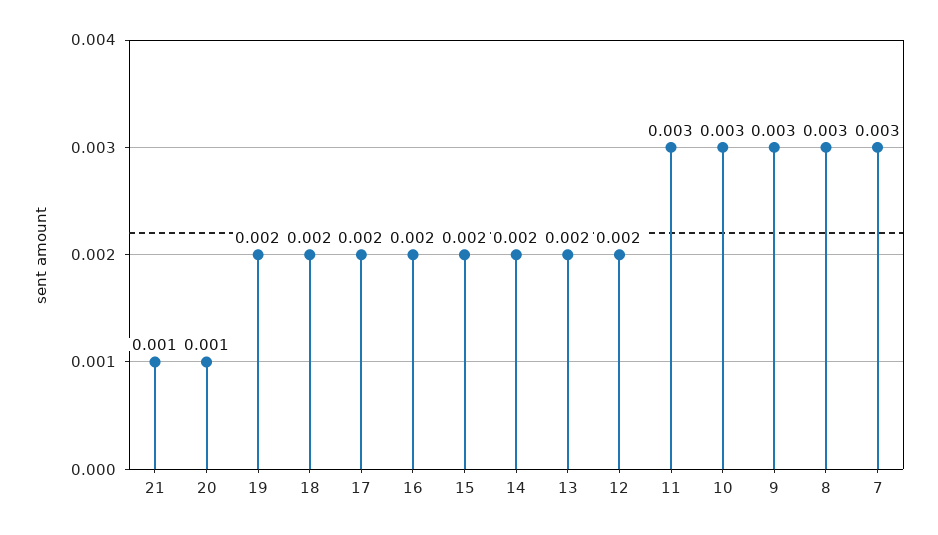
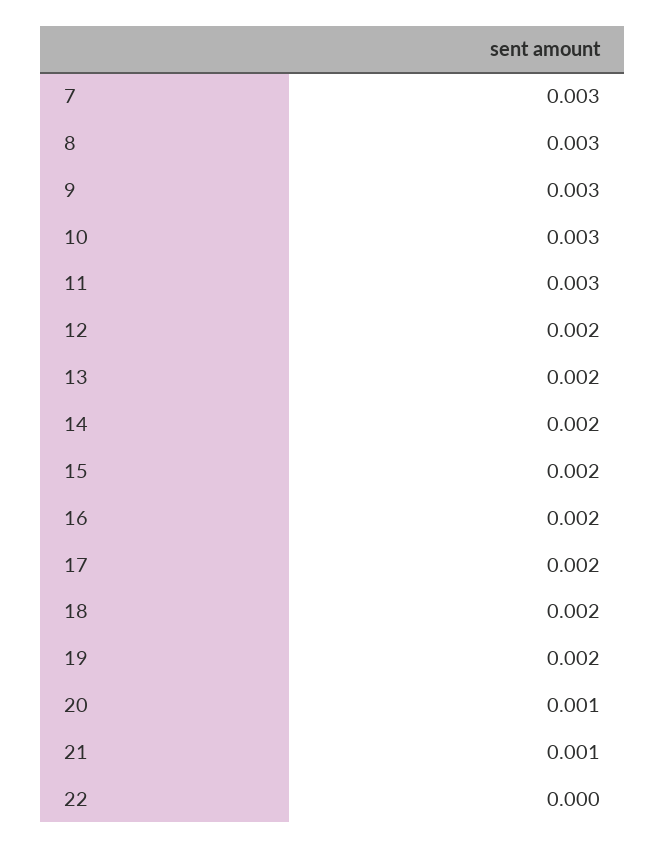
22: none -> 0

